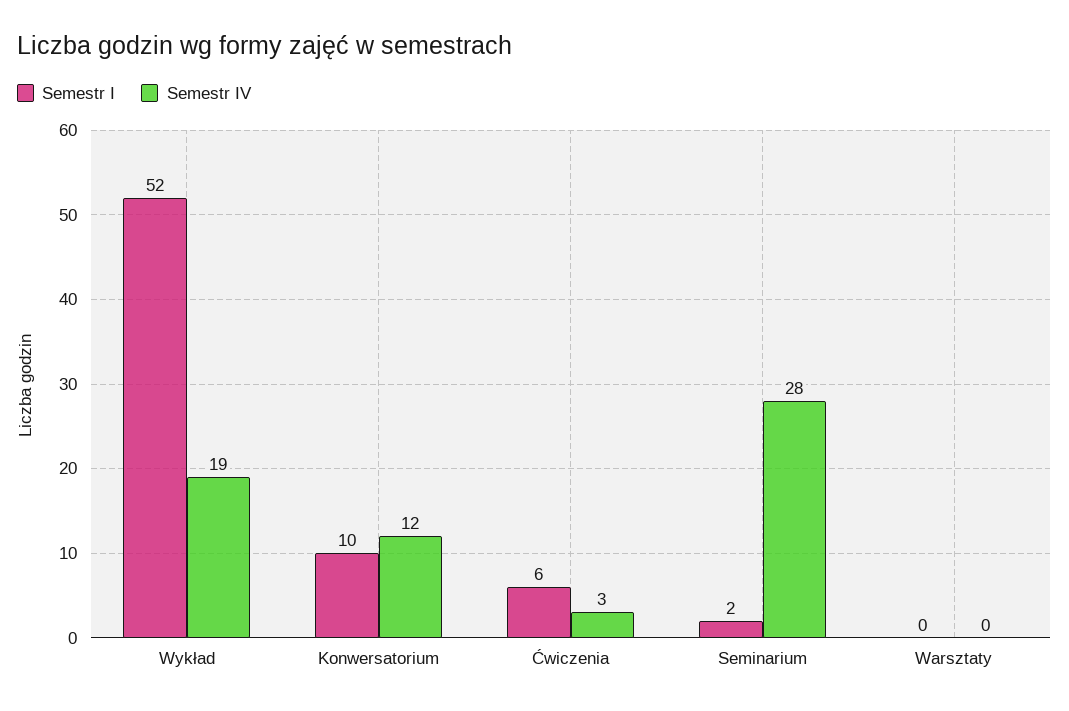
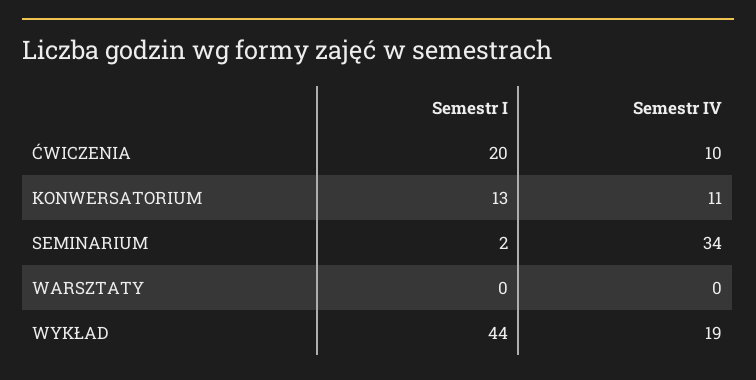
Semestr I, Wykład: 52 -> 44
Semestr I, Konwersatorium: 10 -> 13
Semestr IV, Konwersatorium: 12 -> 11
Semestr I, Ćwiczenia: 6 -> 20
Semestr IV, Ćwiczenia: 3 -> 10
Semestr IV, Seminarium: 28 -> 34

